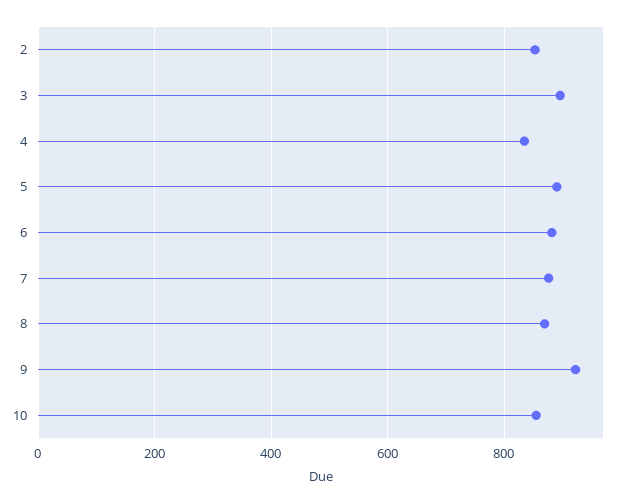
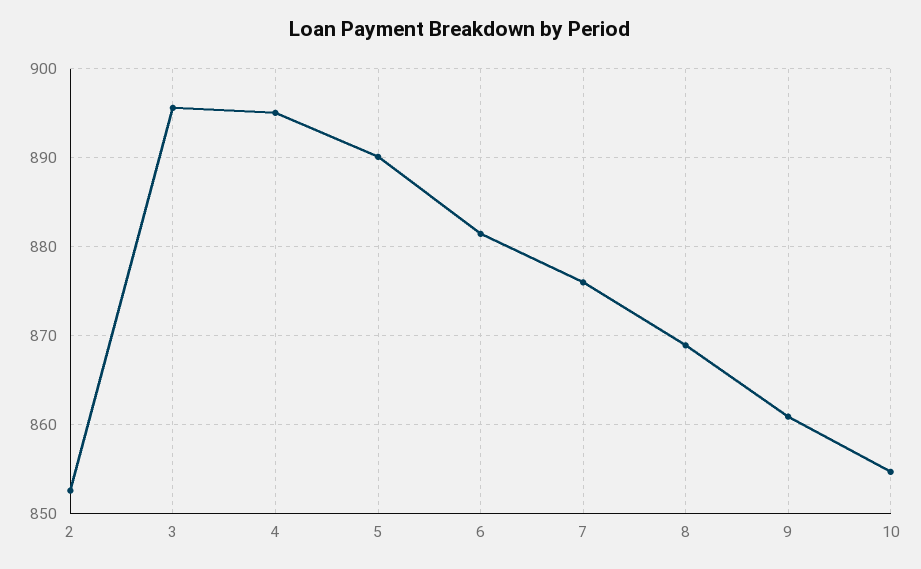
4: 840 -> 895
9: 920 -> 861

